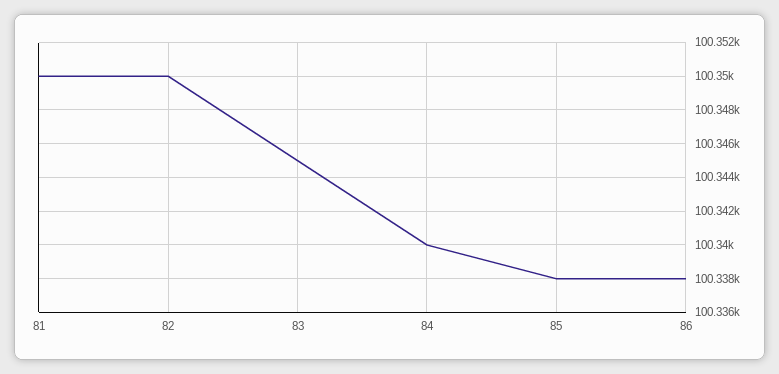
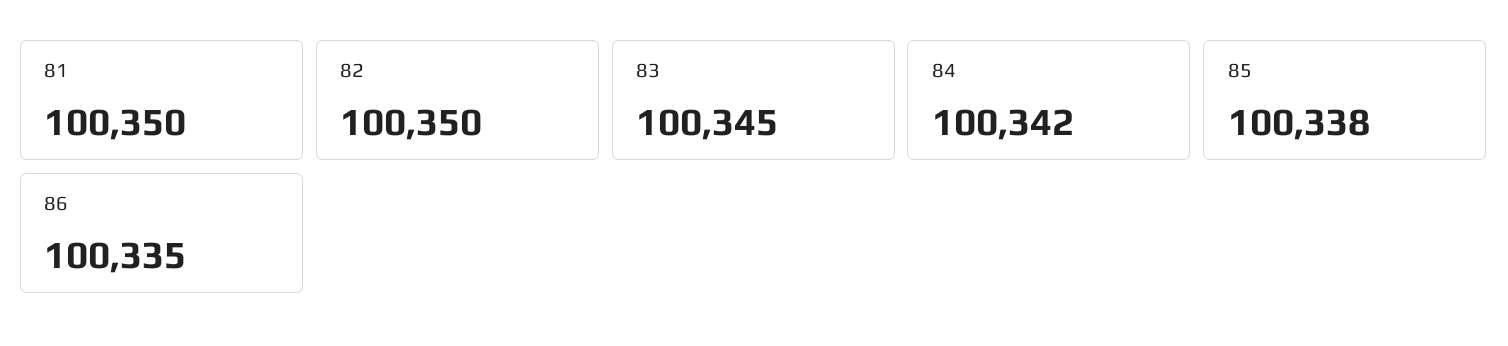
84: 100340 -> 100342
86: 100338 -> 100335

